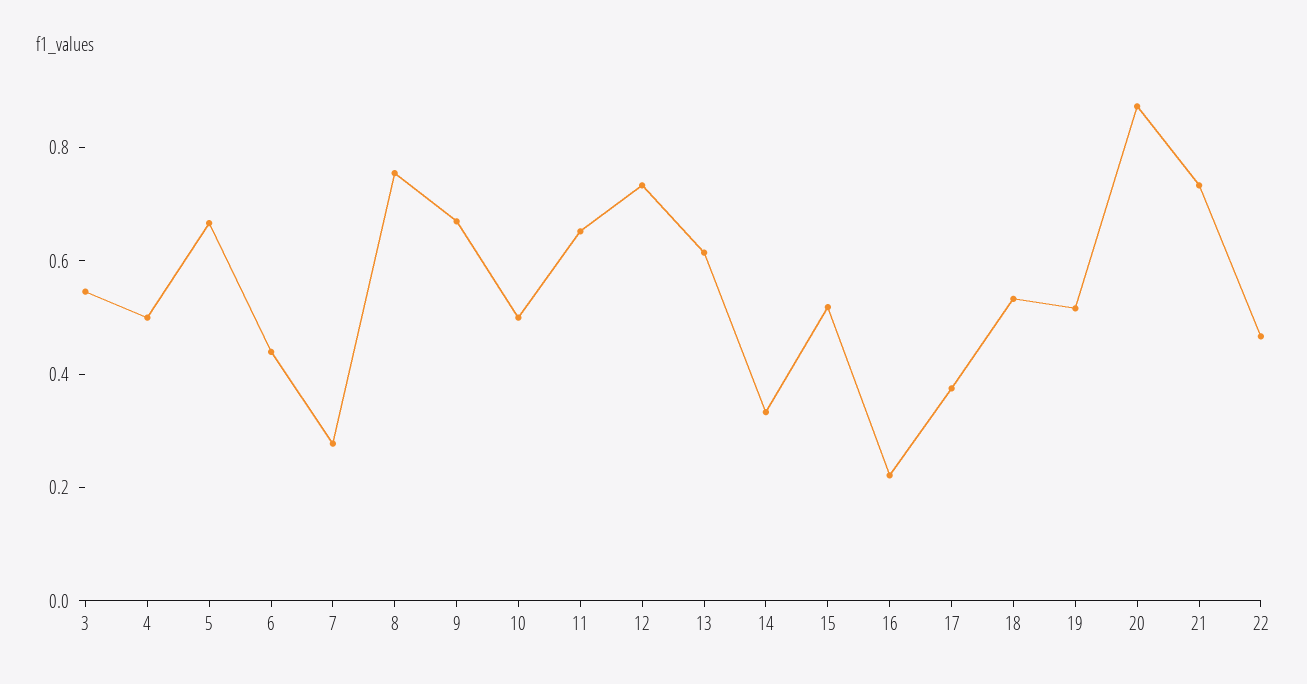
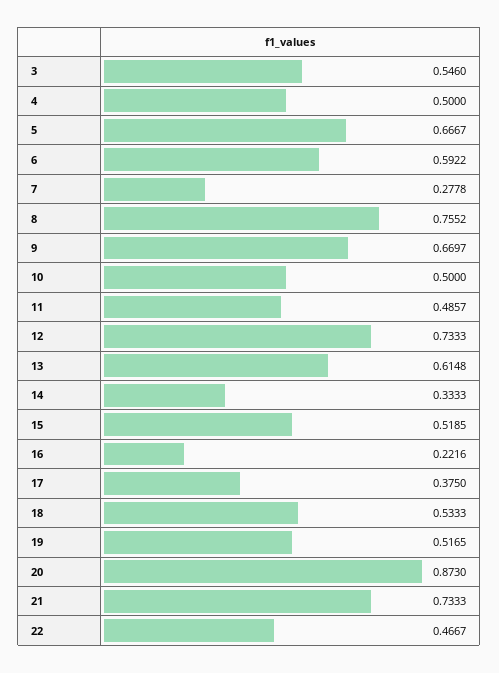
6: 0.45 -> 0.5922
11: 0.65 -> 0.4857

